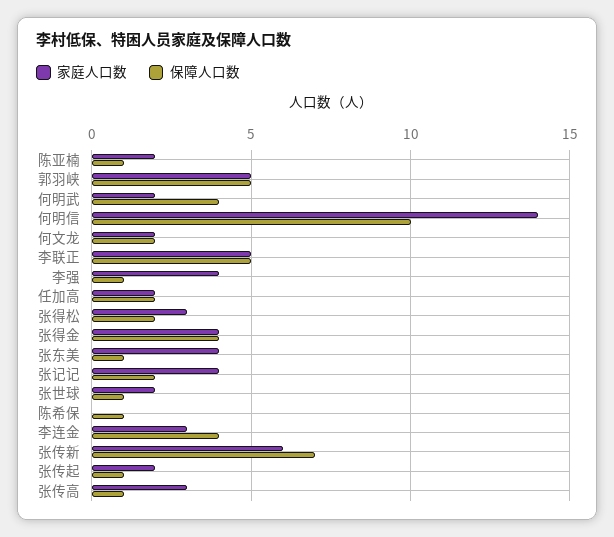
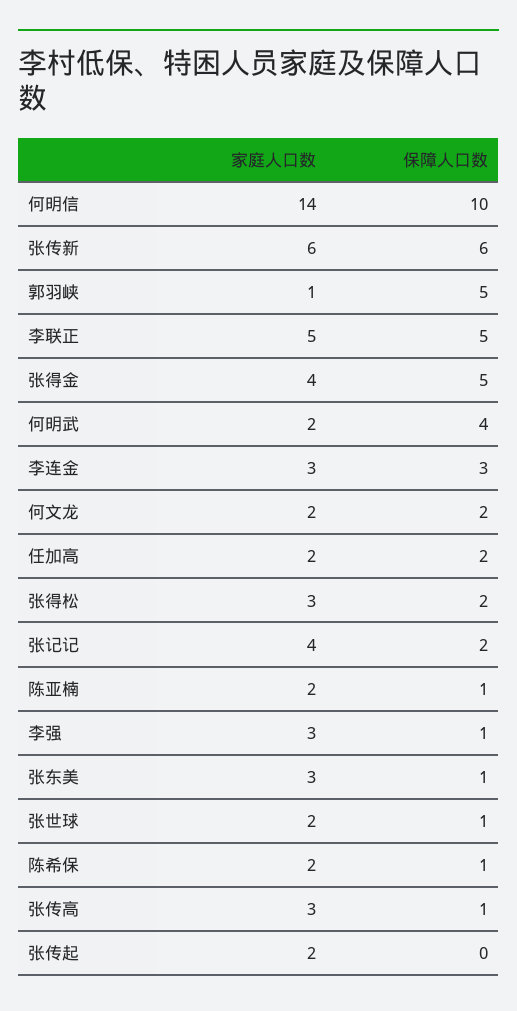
家庭人口数, 郭羽峡: 5 -> 1
家庭人口数, 李强: 4 -> 3
保障人口数, 张得金: 4 -> 5
家庭人口数, 张东美: 4 -> 3
家庭人口数, 陈希保: 0 -> 2
保障人口数, 李连金: 4 -> 3
保障人口数, 张传新: 7 -> 6
保障人口数, 张传起: 1 -> 0

